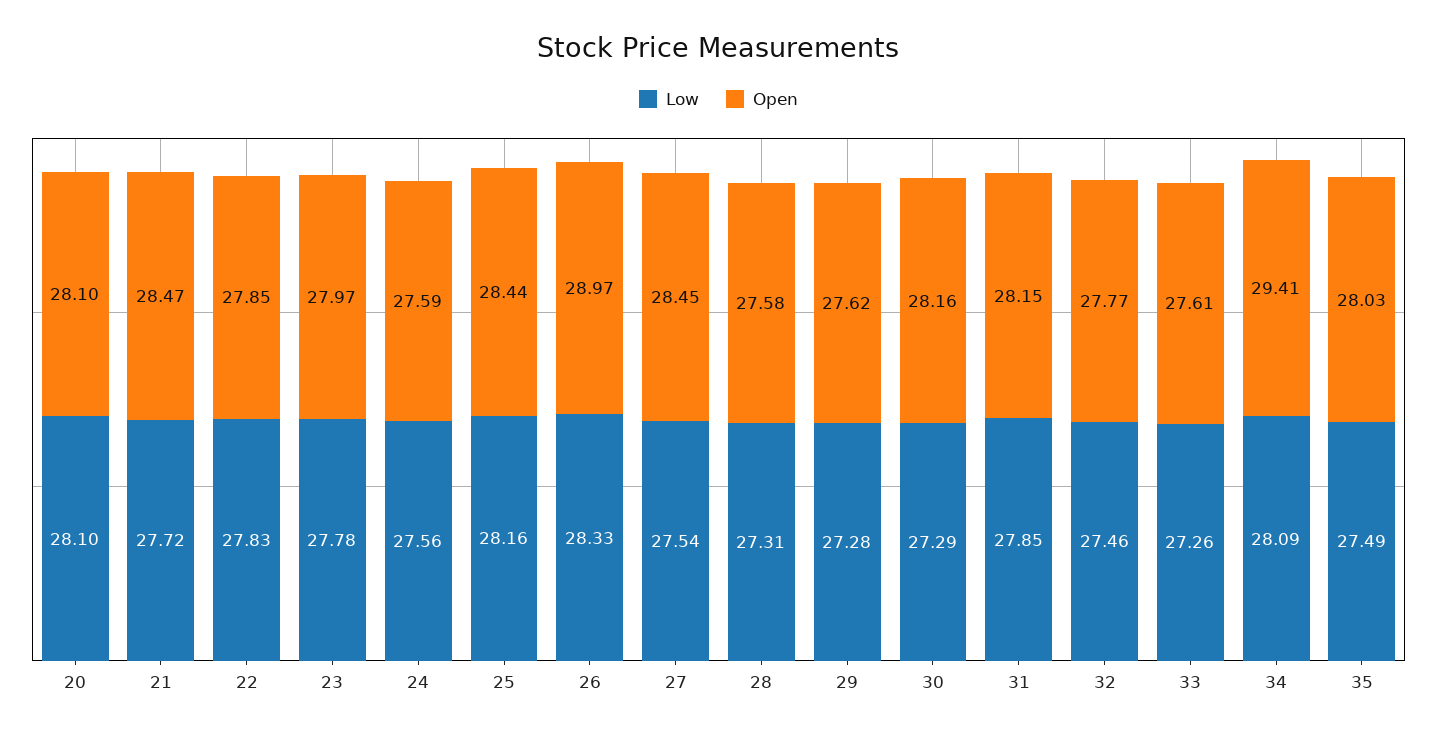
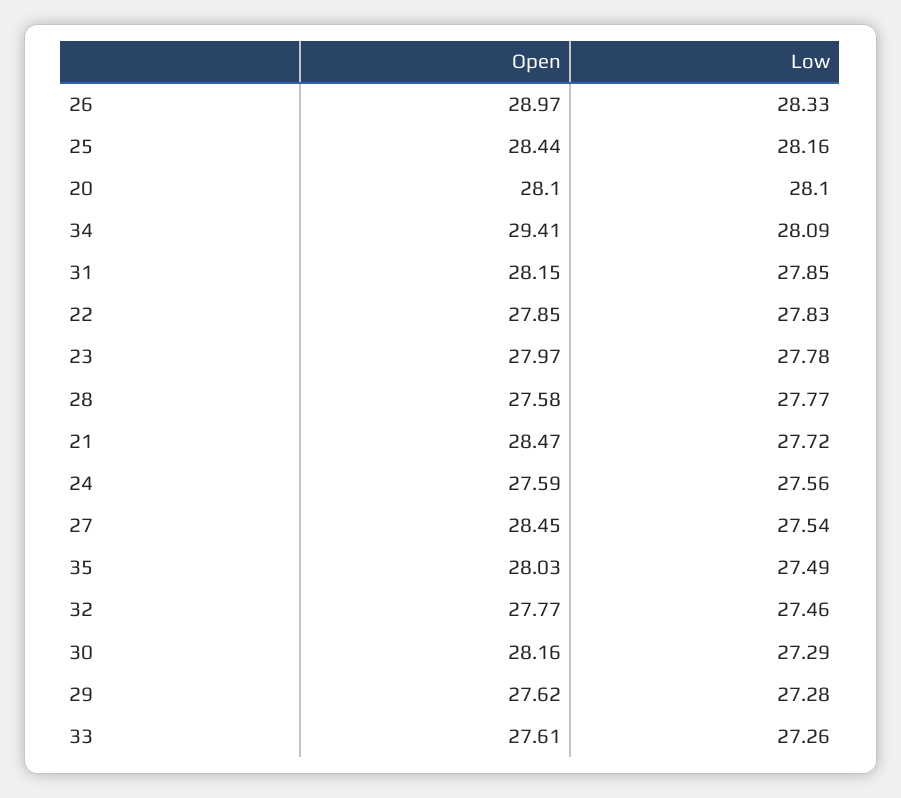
Low, 28: 27.31 -> 27.77

